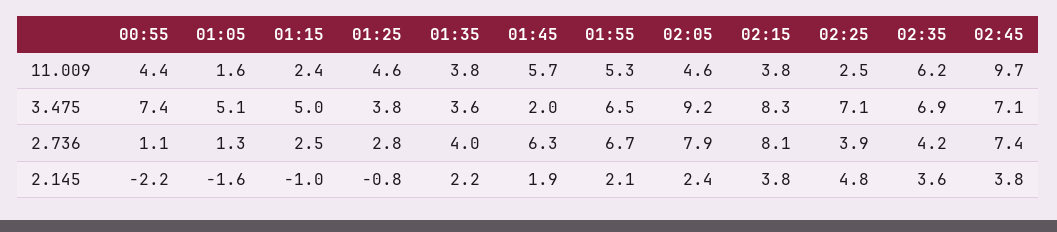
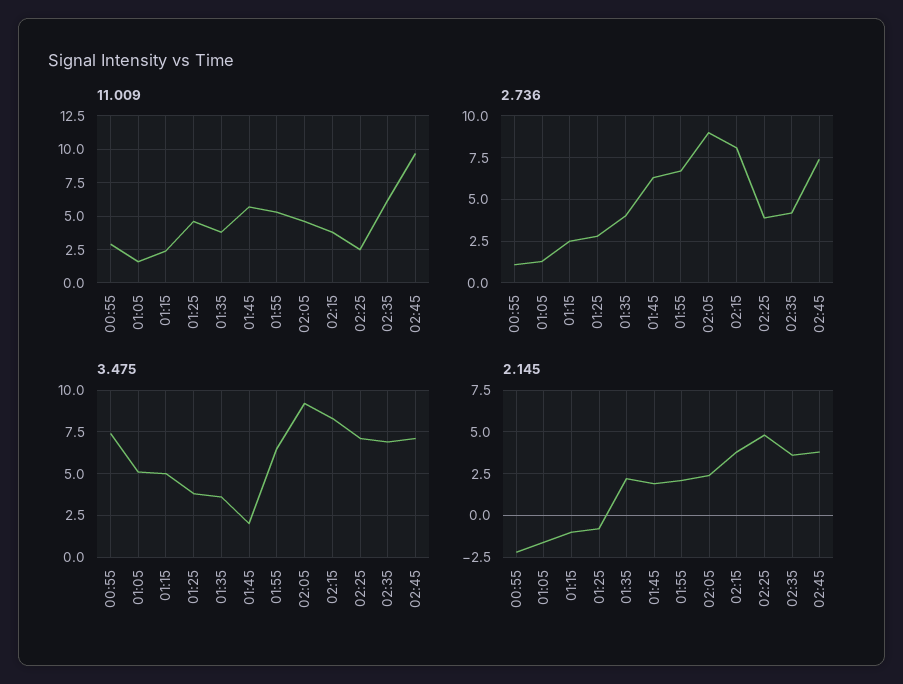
11.009, 00:55: 4.4 -> 3
2.736, 02:05: 7.9 -> 9

